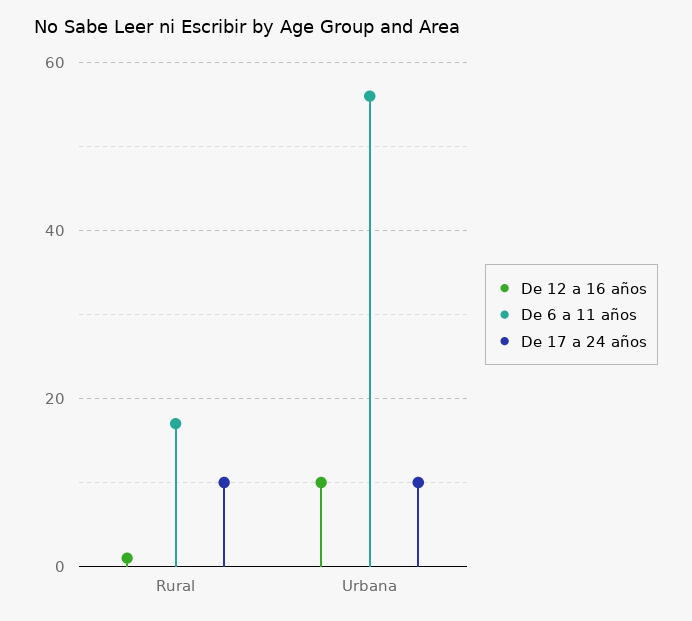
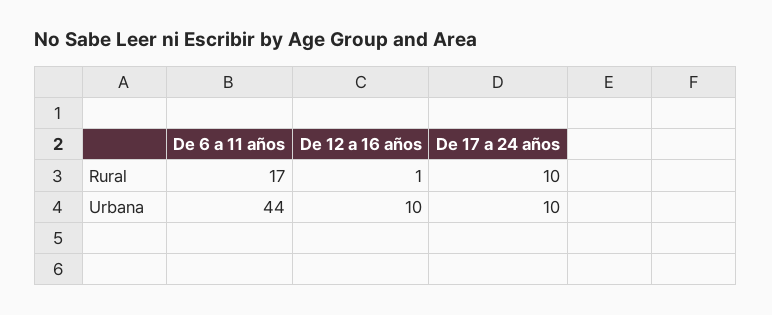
De 6 a 11 años, Urbana: 55 -> 44

